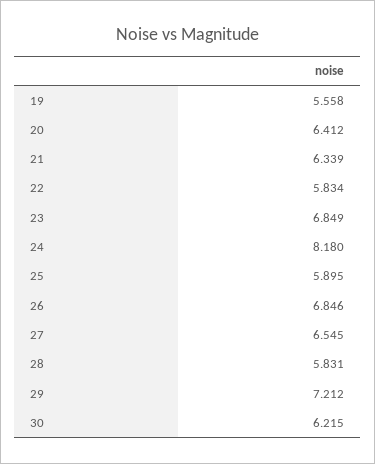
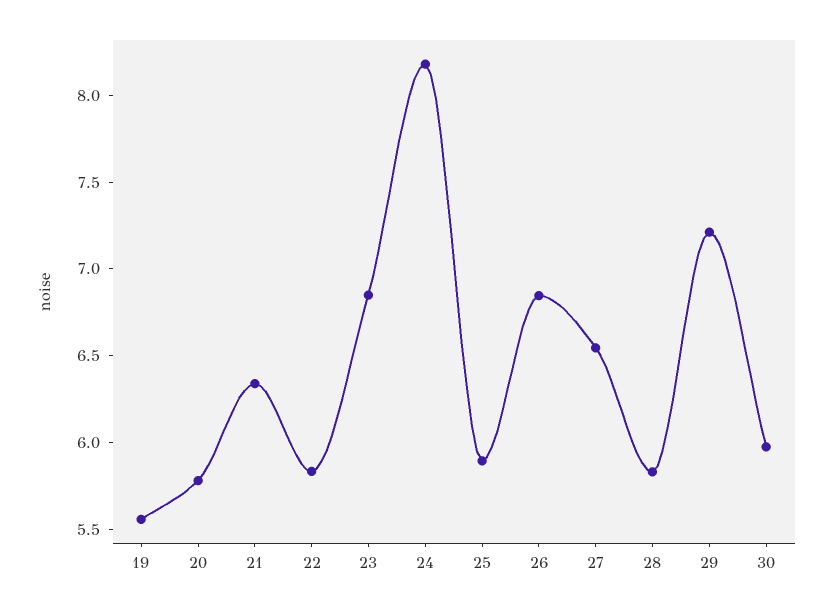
20: 6.412 -> 5.8
30: 6.215 -> 6

